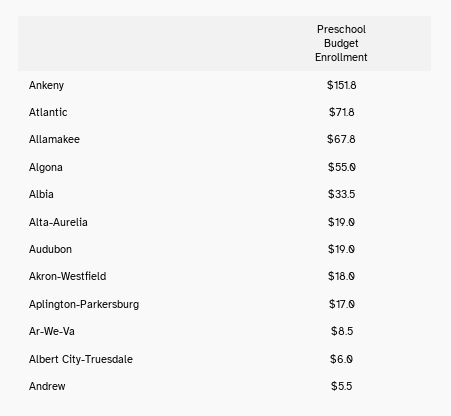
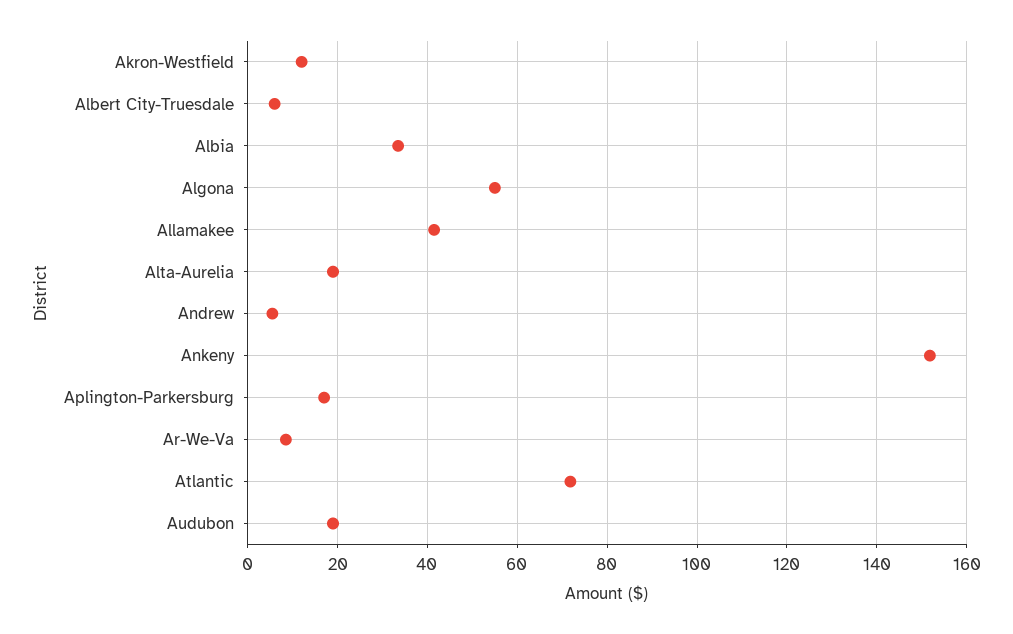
Allamakee: 67.8 -> 42
Akron-Westfield: 18 -> 12

